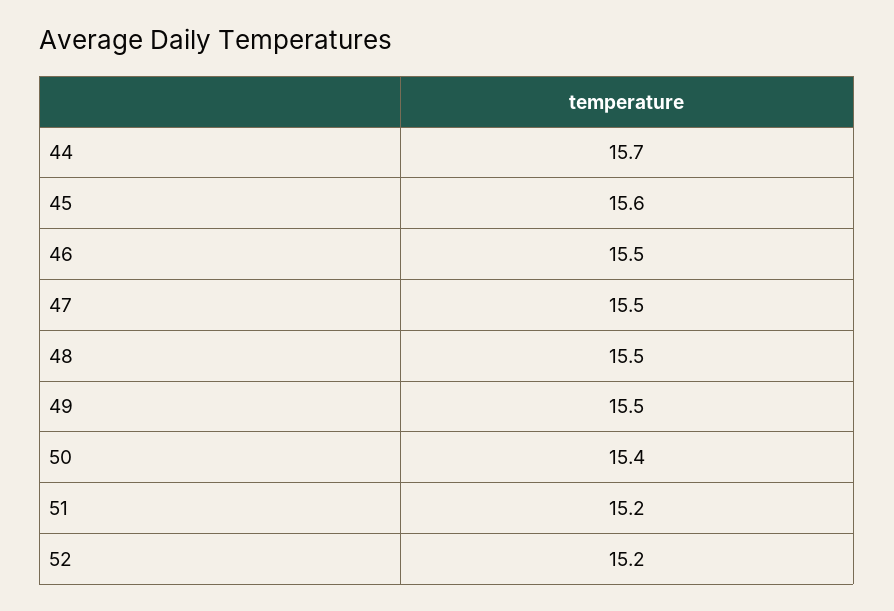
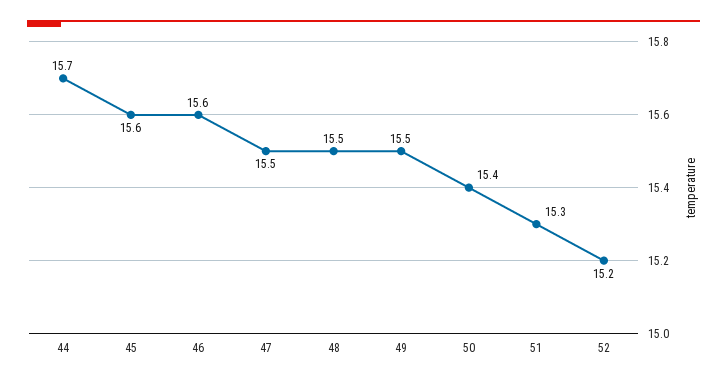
46: 15.5 -> 15.6
51: 15.2 -> 15.3

